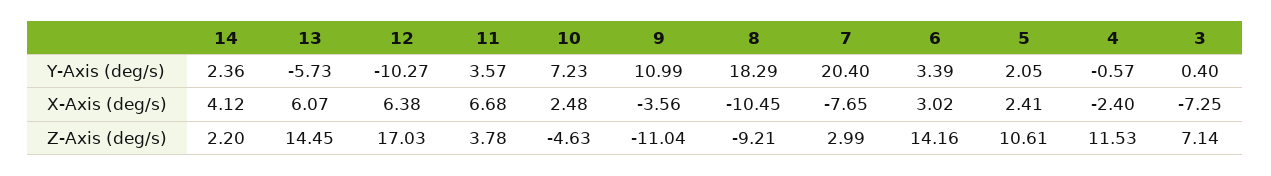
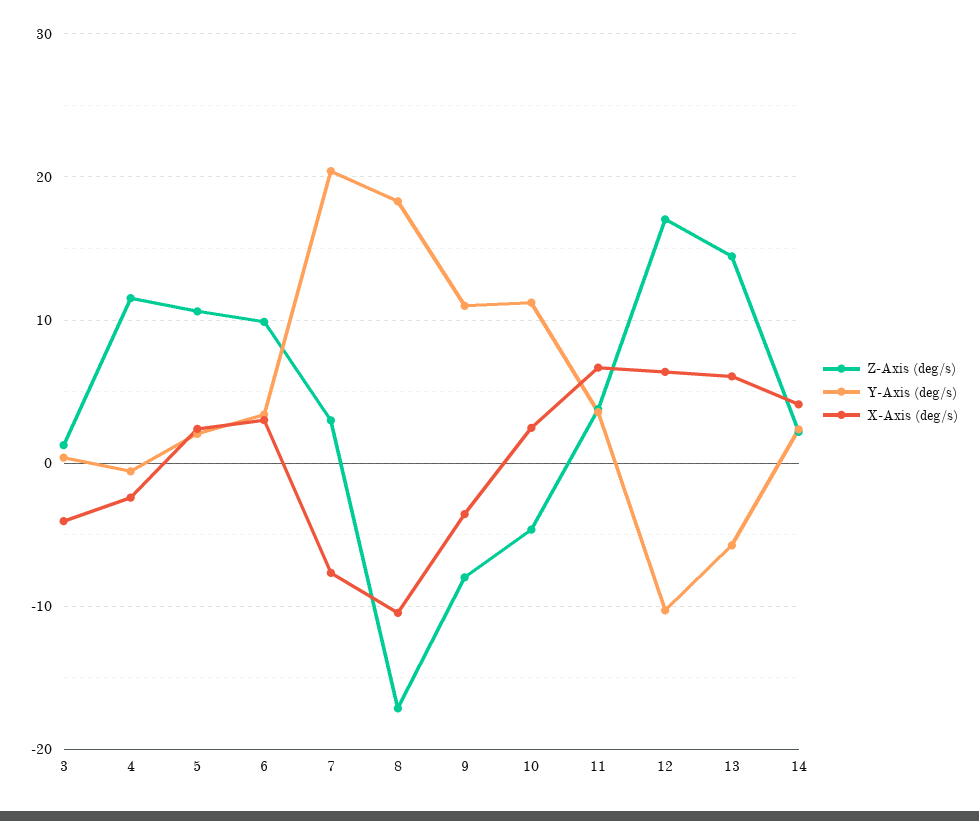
Y-Axis (deg/s), 10: 7.23 -> 11
X-Axis (deg/s), 3: -7.25 -> -4
Z-Axis (deg/s), 9: -11.04 -> -8
Z-Axis (deg/s), 8: -9.21 -> -17
Z-Axis (deg/s), 6: 14.16 -> 10
Z-Axis (deg/s), 3: 7.14 -> 1

